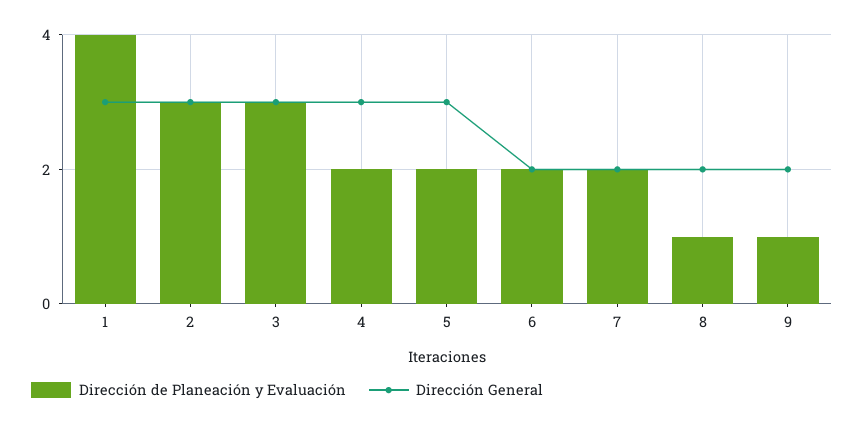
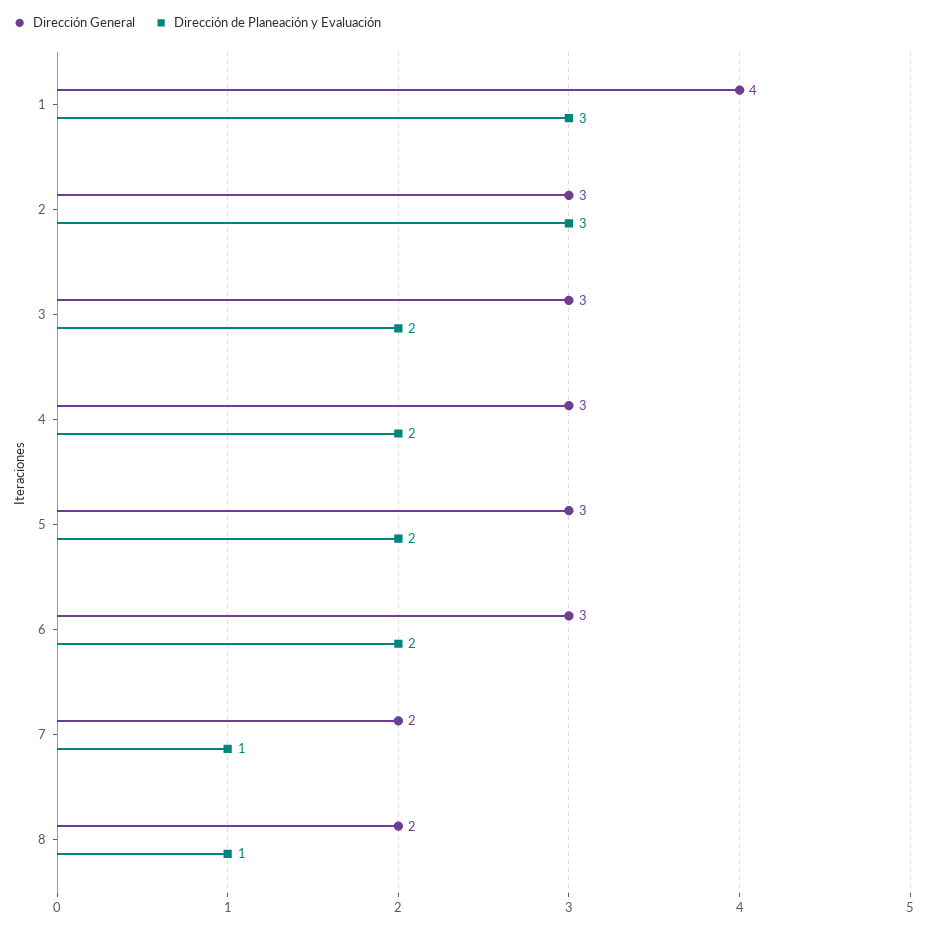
Dirección de Planeación y Evaluación, 1: 4 -> 3
Dirección General, 1: 3 -> 4
Dirección de Planeación y Evaluación, 3: 3 -> 2
Dirección General, 6: 2 -> 3
Dirección de Planeación y Evaluación, 7: 2 -> 1
Dirección de Planeación y Evaluación, 9: 1 -> none
Dirección General, 9: 2 -> none

